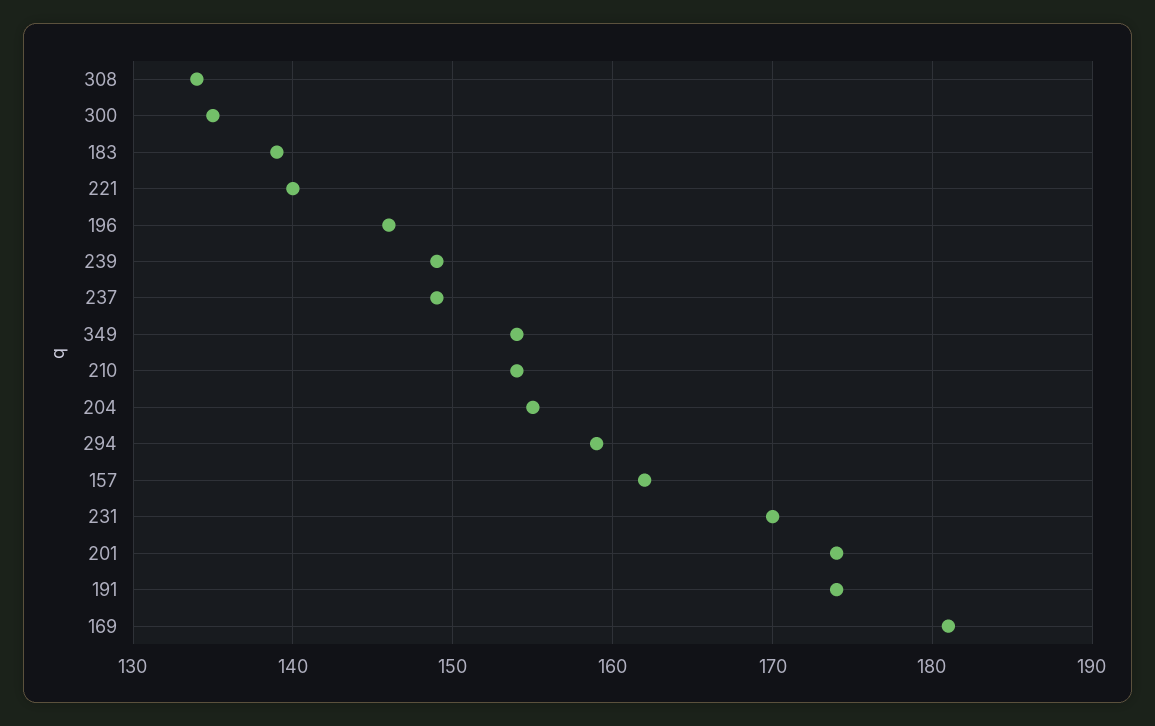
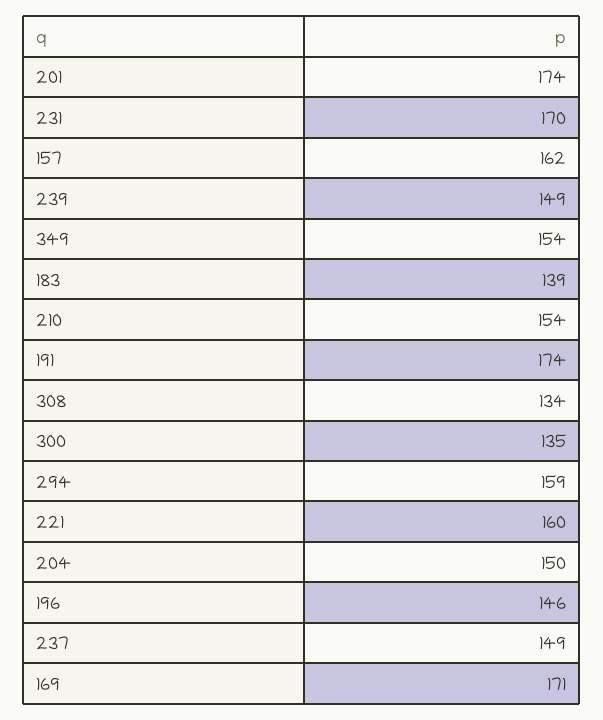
221: 140 -> 160
204: 155 -> 150
169: 181 -> 171

